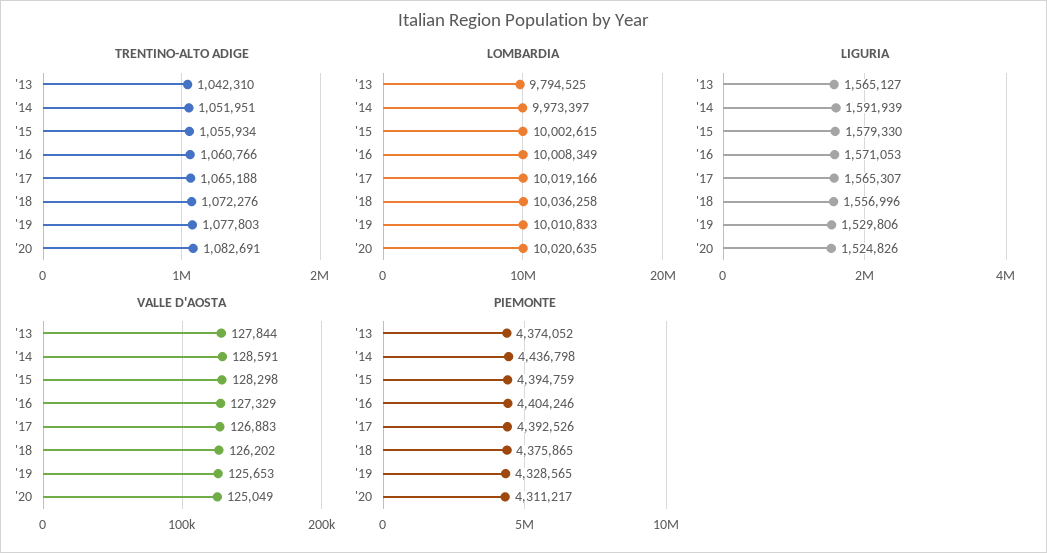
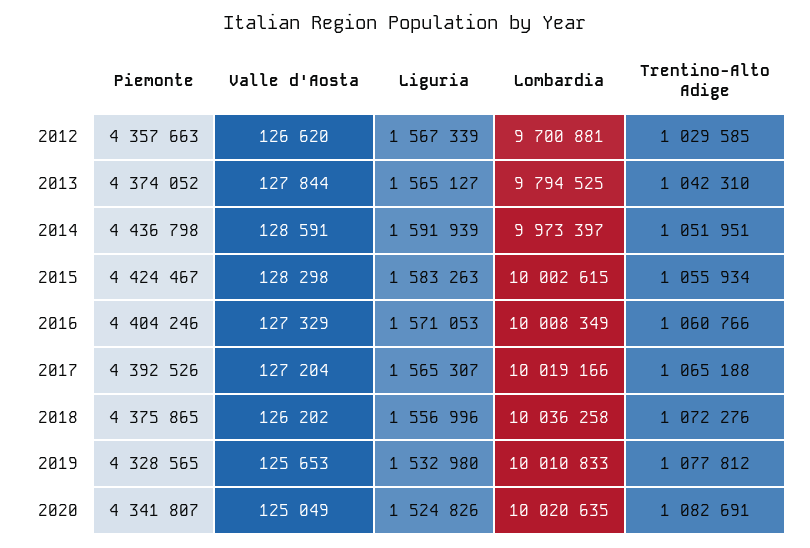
TRENTINO-ALTO ADIGE, '19: 1077803 -> 1077812
LIGURIA, '15: 1579330 -> 1583263
LIGURIA, '19: 1529806 -> 1532980
VALLE D'AOSTA, '17: 126883 -> 127204
PIEMONTE, '15: 4394759 -> 4424467
PIEMONTE, '20: 4311217 -> 4341807
PIEMONTE, 2012: none -> 4357663
VALLE D'AOSTA, 2012: none -> 126620
LIGURIA, 2012: none -> 1567339
LOMBARDIA, 2012: none -> 9700881
TRENTINO-ALTO ADIGE, 2012: none -> 1029585

